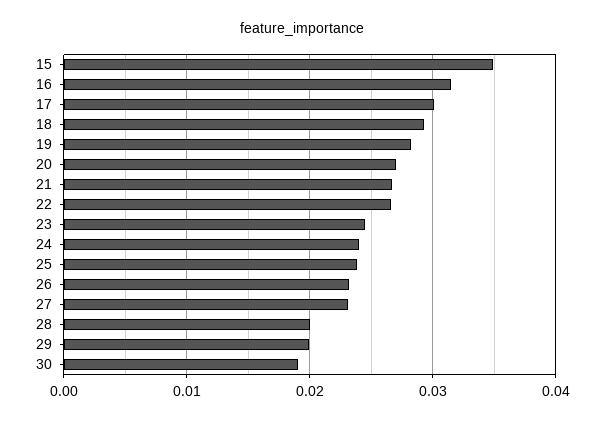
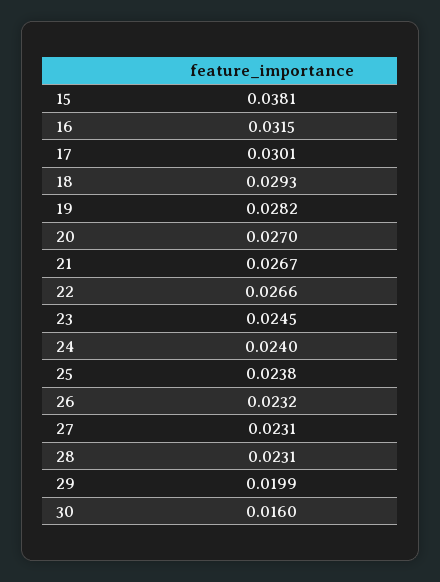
15: 0.035 -> 0.0381
28: 0.02 -> 0.0231
30: 0.019 -> 0.016

